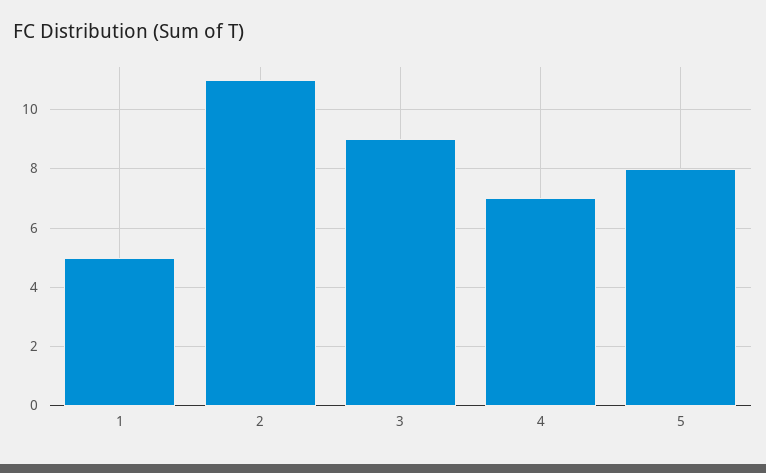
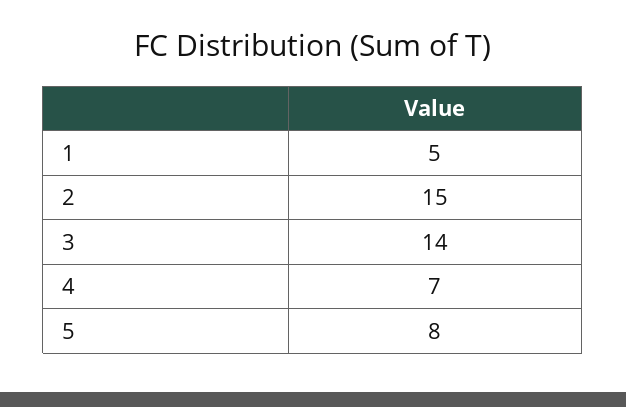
2: 11 -> 15
3: 9 -> 14

